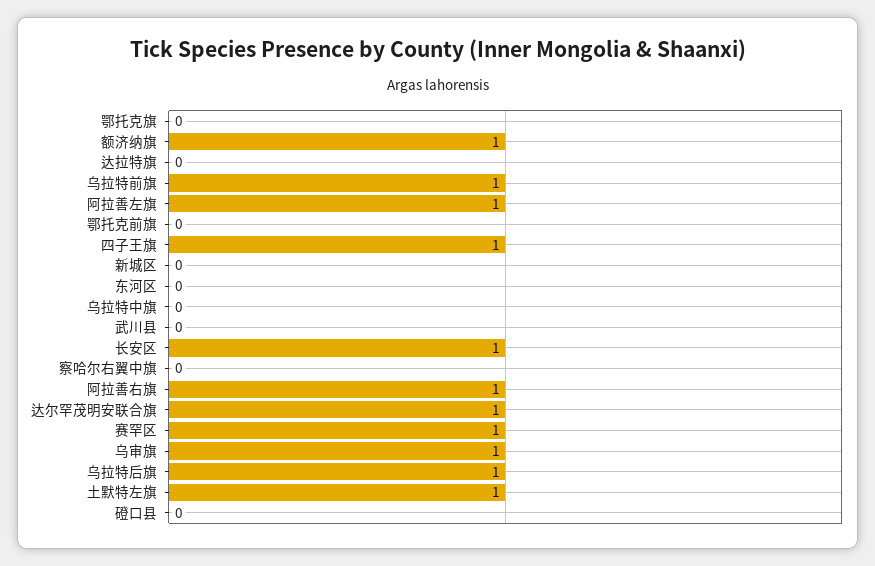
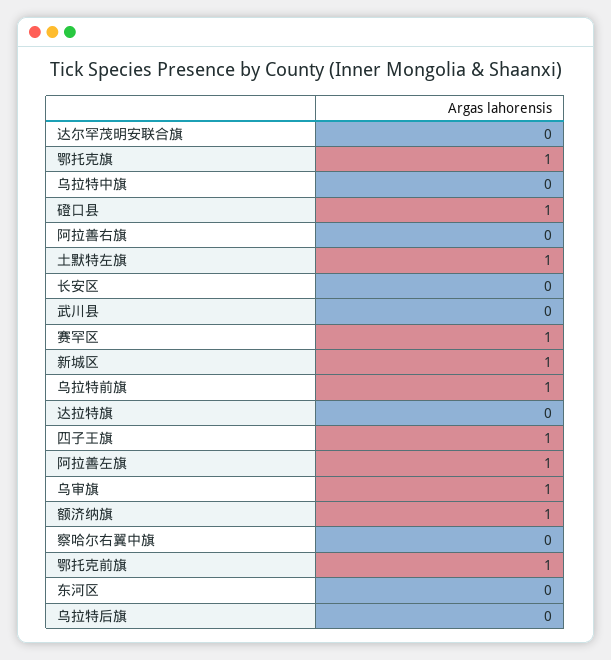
鄂托克旗: 0 -> 1
鄂托克前旗: 0 -> 1
新城区: 0 -> 1
长安区: 1 -> 0
阿拉善右旗: 1 -> 0
达尔罕茂明安联合旗: 1 -> 0
乌拉特后旗: 1 -> 0
磴口县: 0 -> 1

